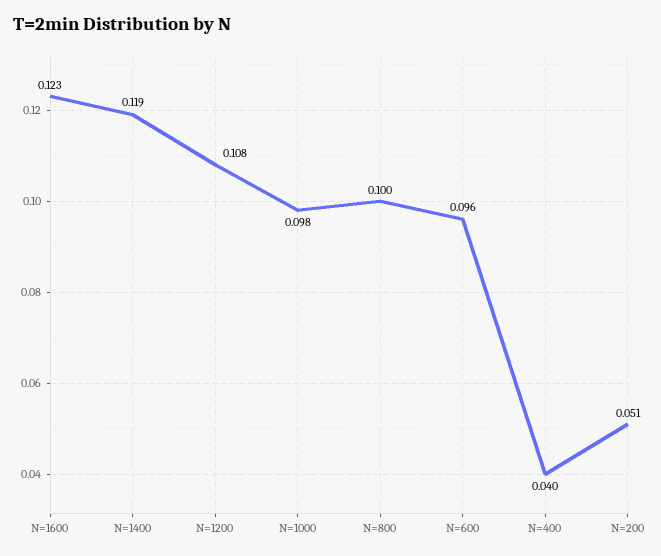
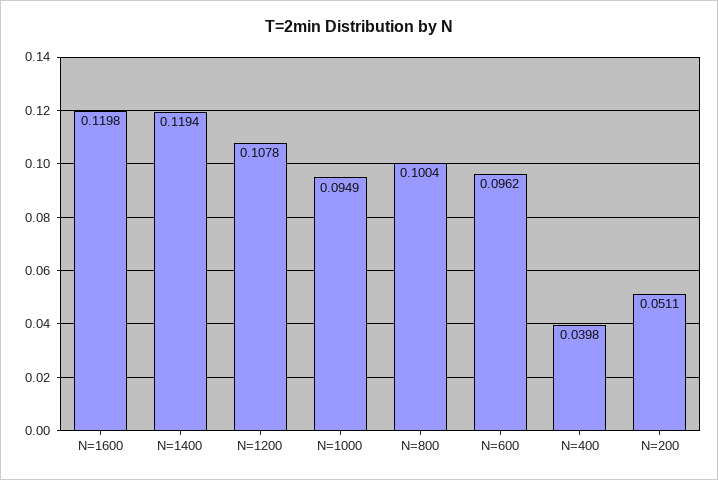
N=1600: 0.123 -> 0.1198
N=1000: 0.098 -> 0.0949

